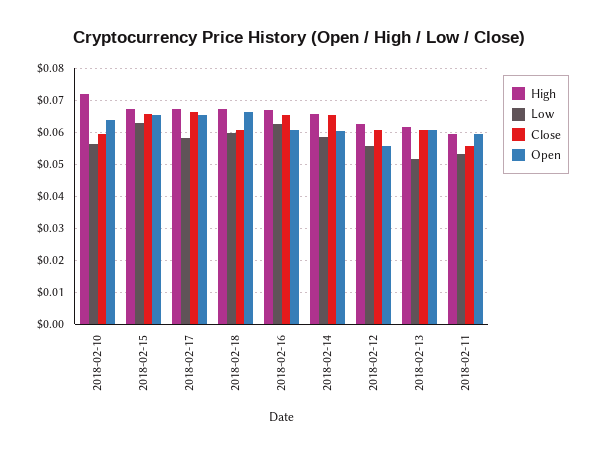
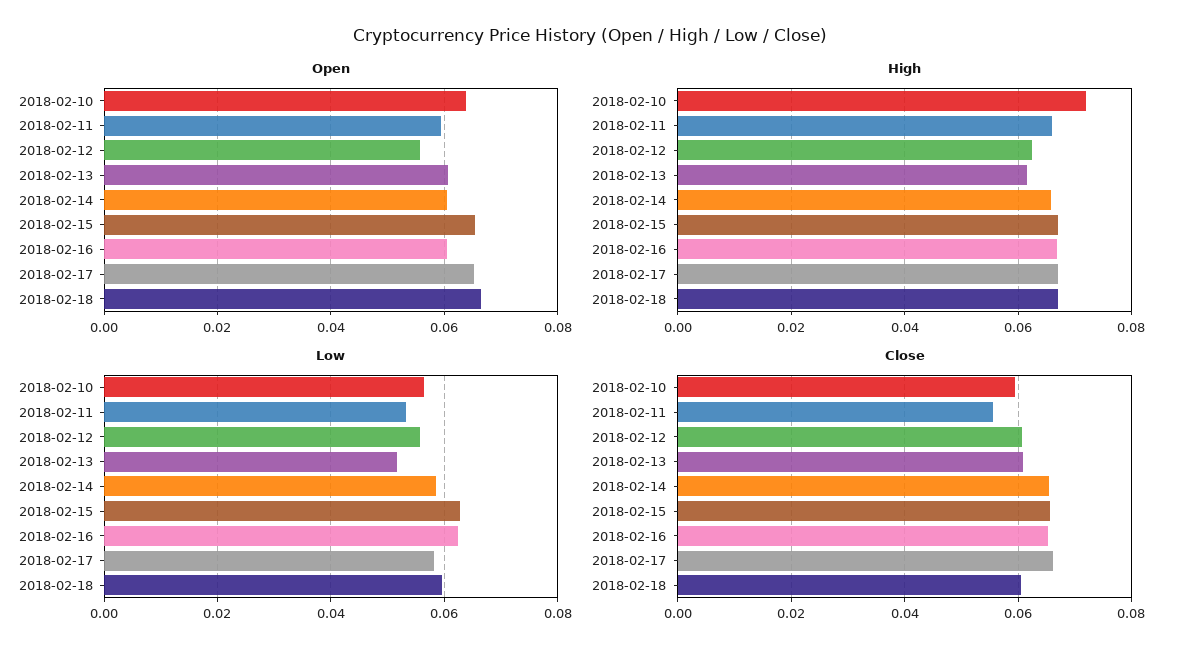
High, 2018-02-11: 0.06 -> 0.066

